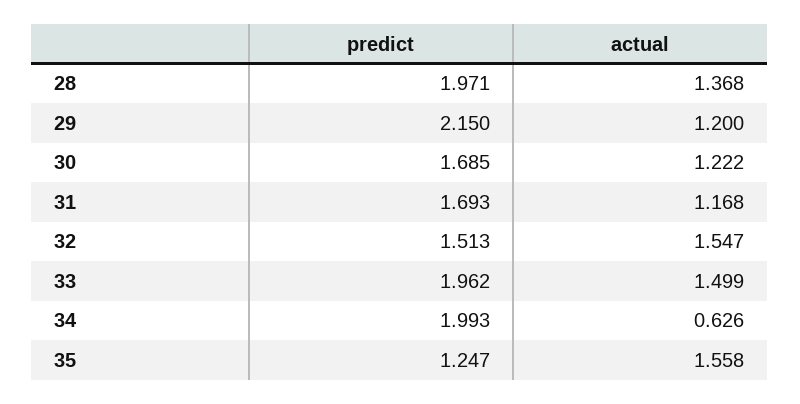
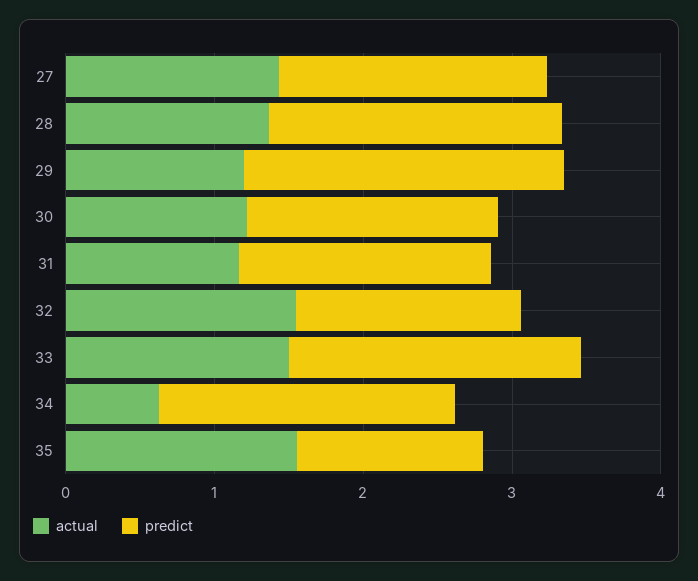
actual, 27: none -> 1.4
predict, 27: none -> 1.8

